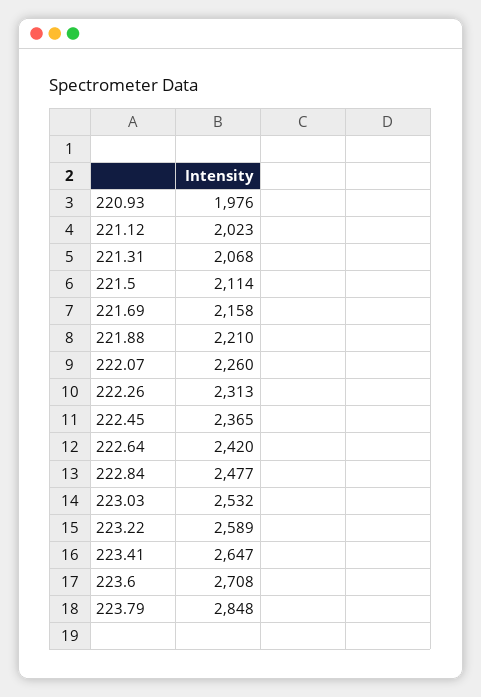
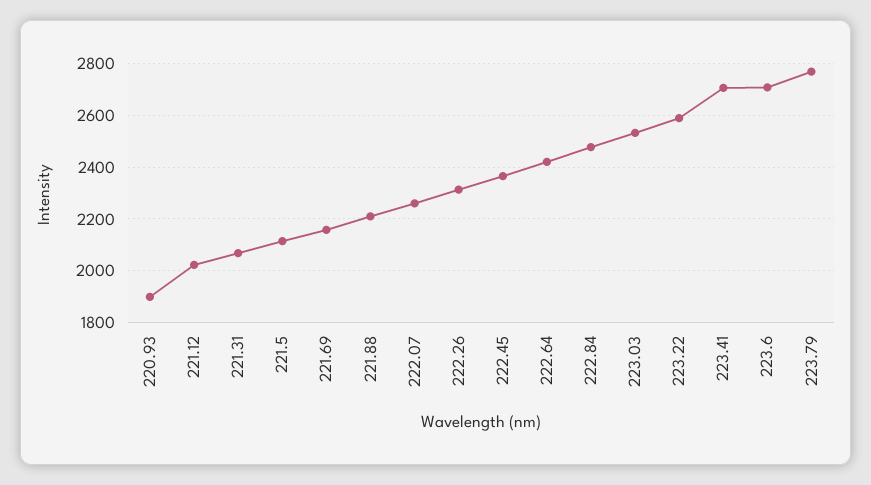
220.93: 1976 -> 1900
223.41: 2647 -> 2700
223.79: 2848 -> 2775

